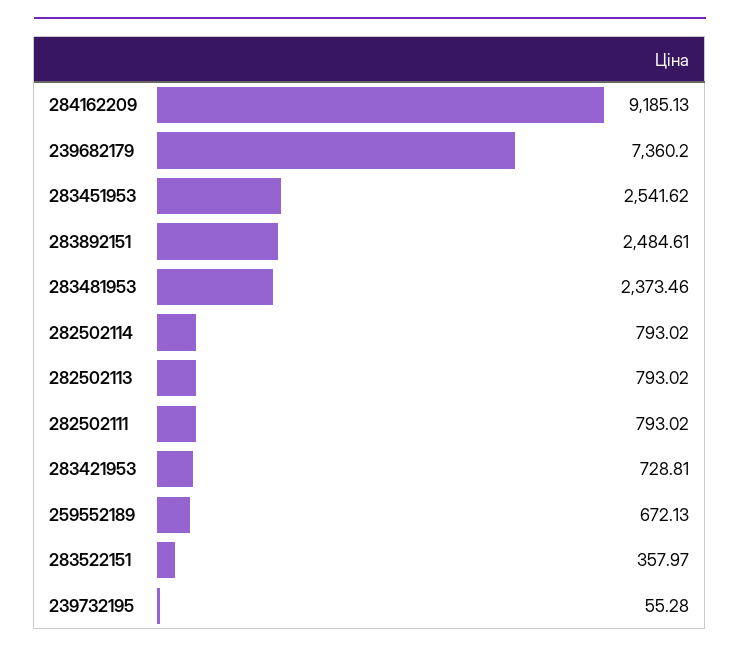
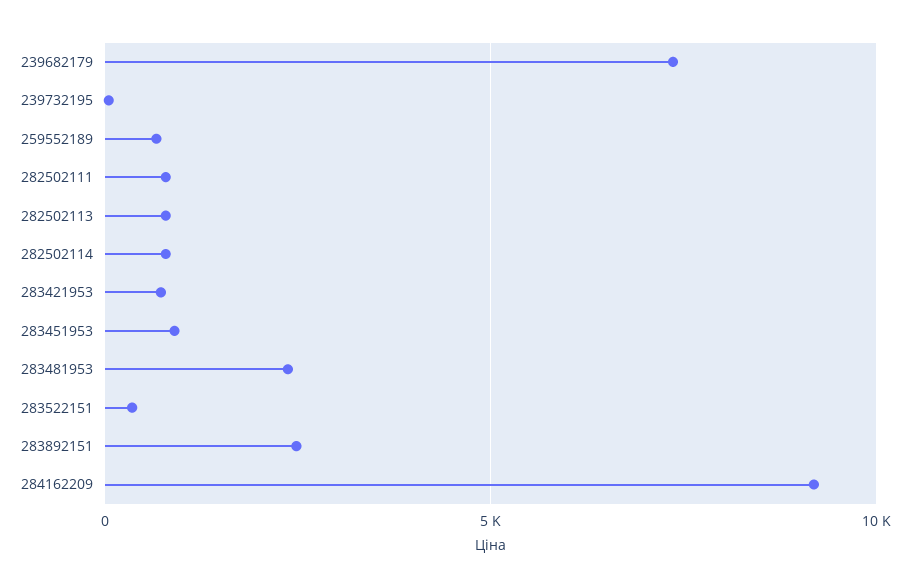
283451953: 2541.62 -> 1000

